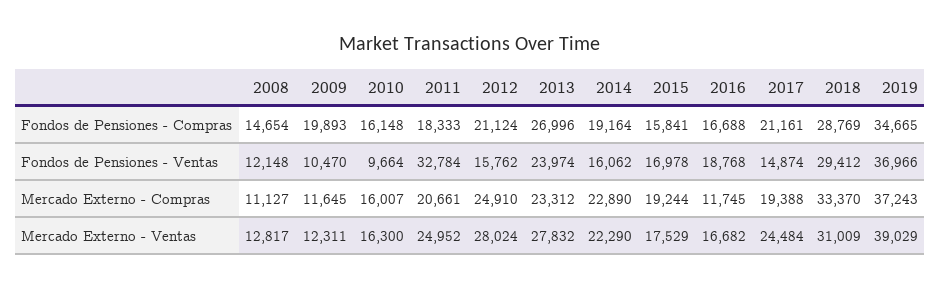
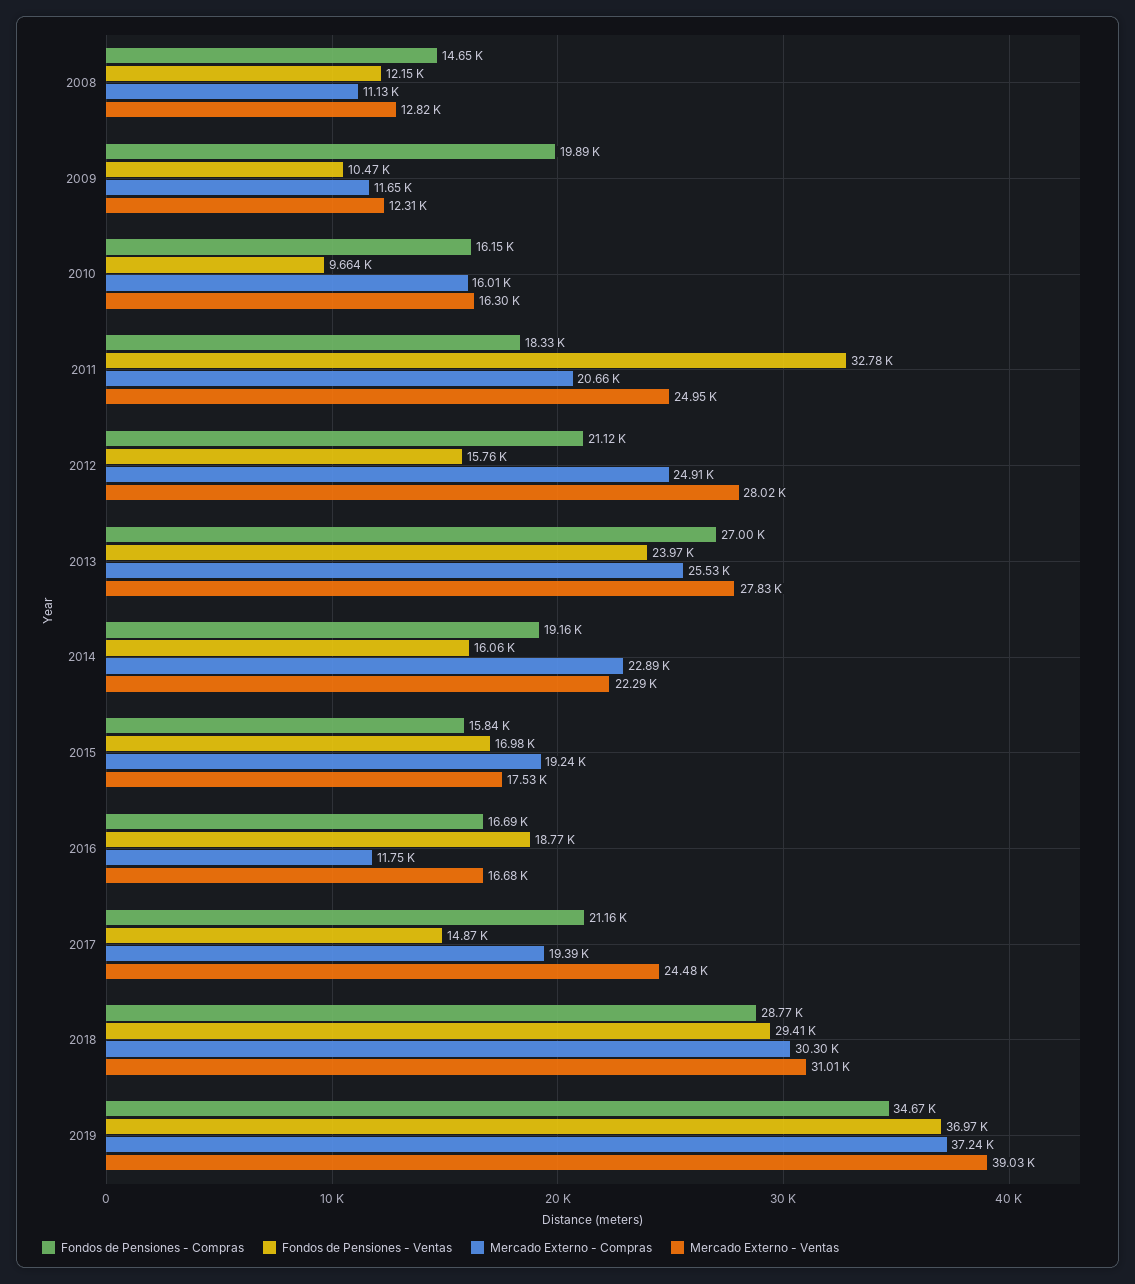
Mercado Externo - Compras, 2013: 23312 -> 25530
Mercado Externo - Compras, 2018: 33370 -> 30300

